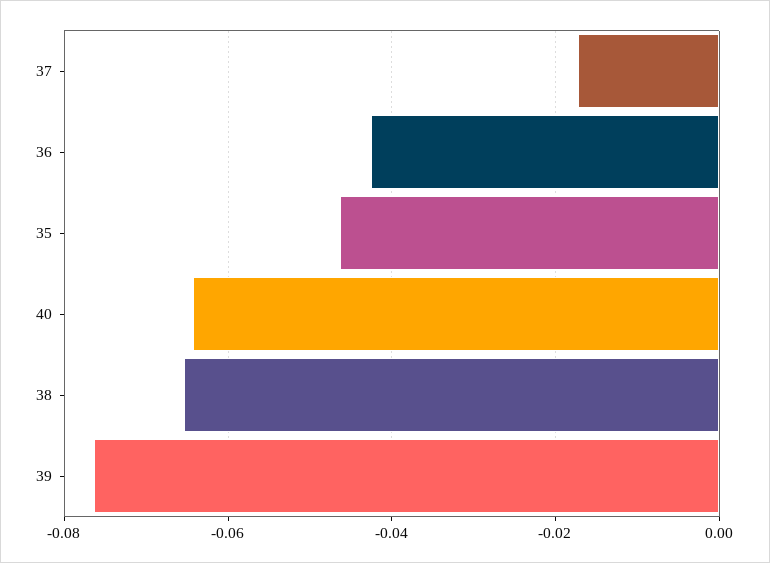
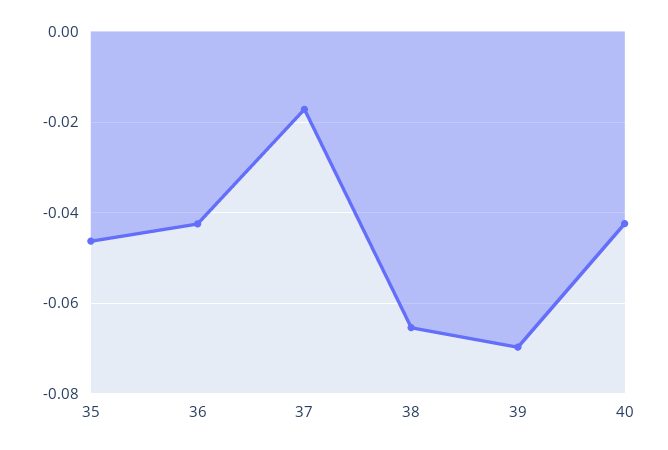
40: -0.064 -> -0.042
39: -0.076 -> -0.07

